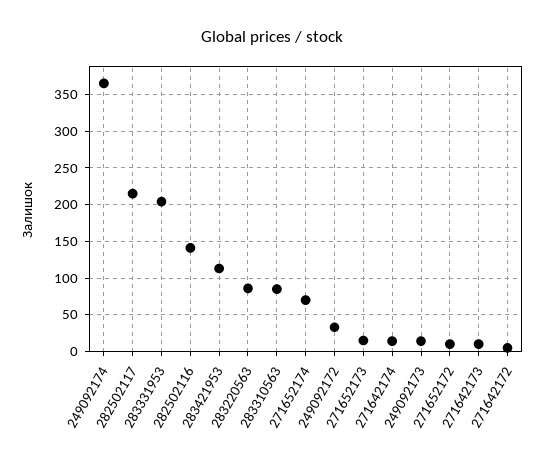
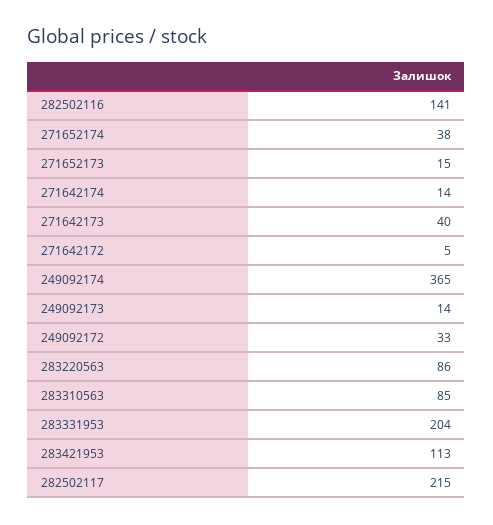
271652174: 70 -> 38
271652172: 10 -> none
271642173: 10 -> 40

